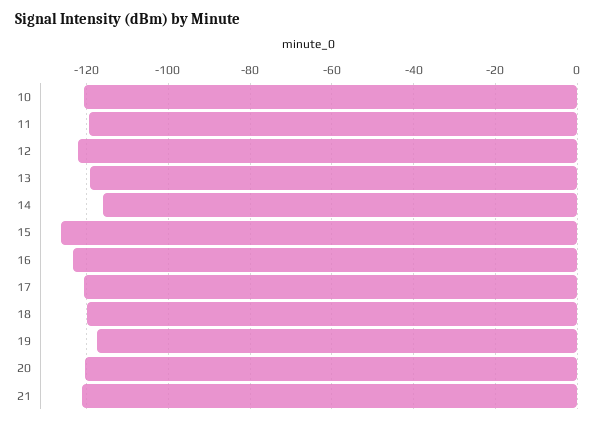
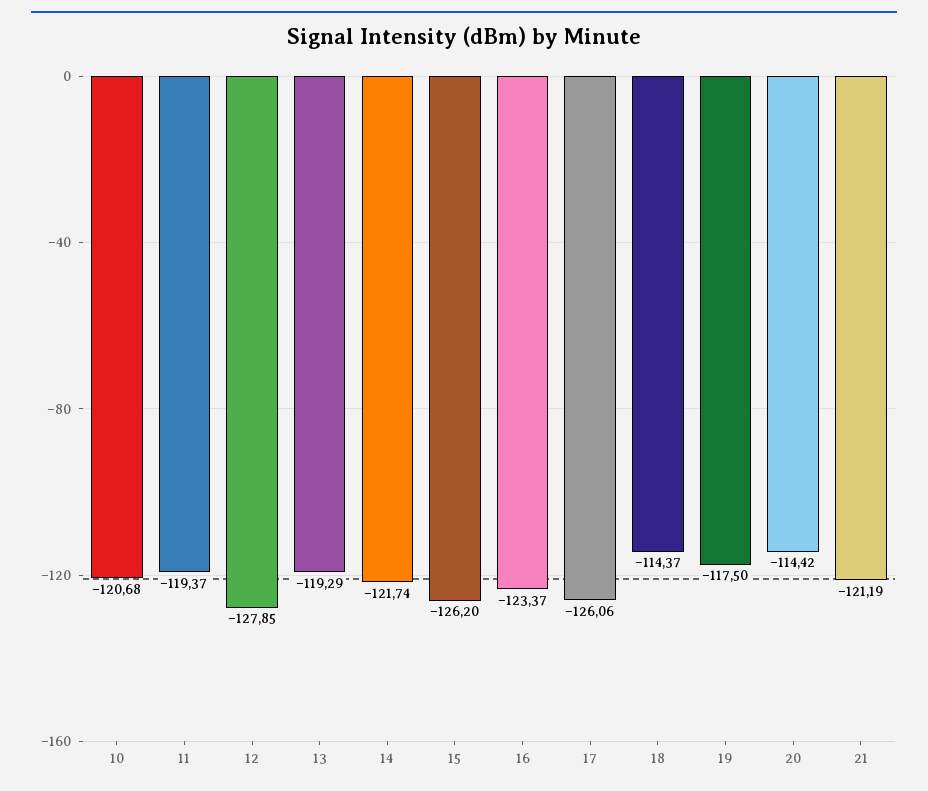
12: -122 -> -127.85
14: -116 -> -121.74
17: -120 -> -126.06
18: -120 -> -114.37
20: -120 -> -114.42

